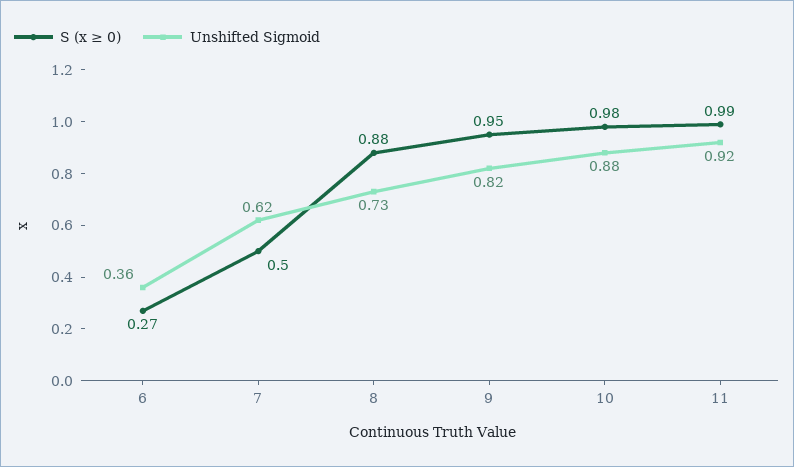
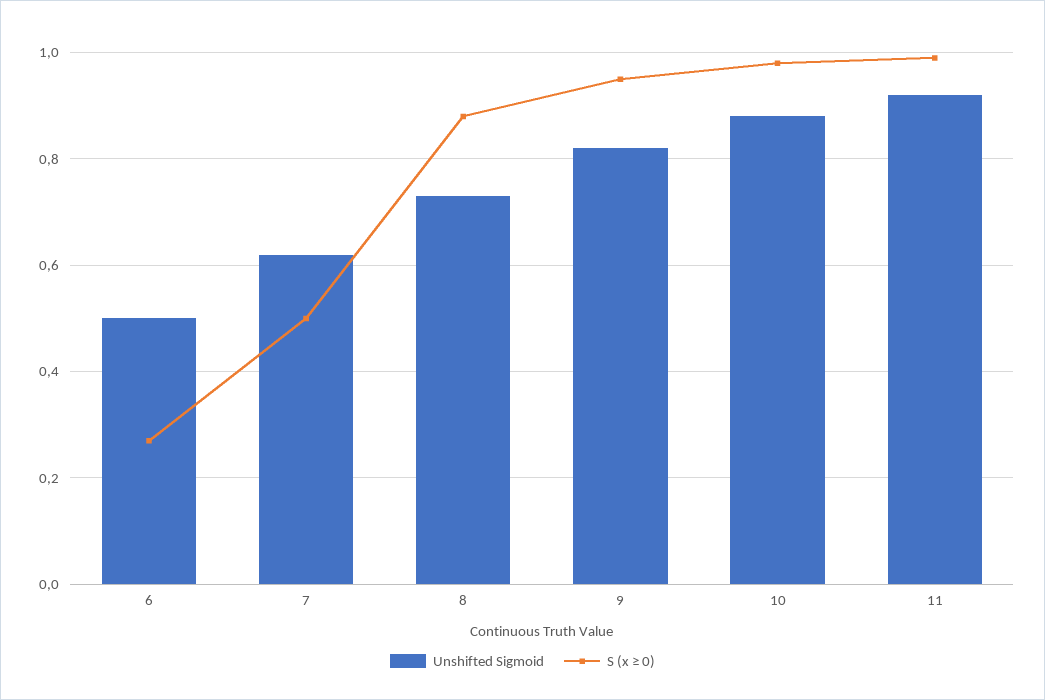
Unshifted Sigmoid, 6: 0.36 -> 0.5

